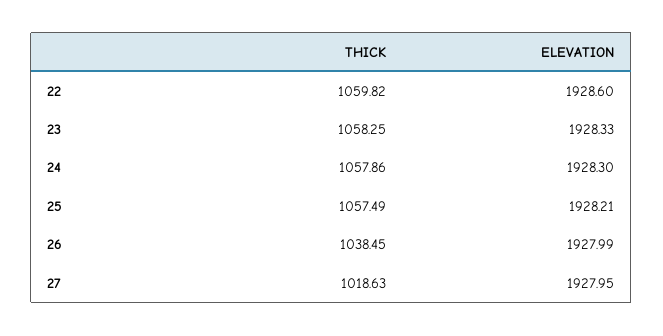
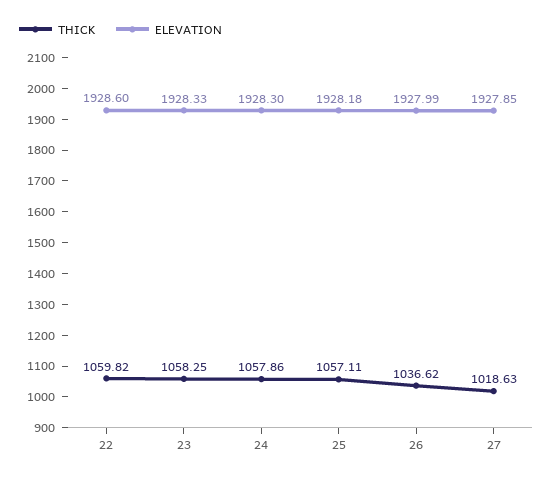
THICK, 25: 1057.49 -> 1057.11
ELEVATION, 25: 1928.21 -> 1928.18
THICK, 26: 1038.45 -> 1036.62
ELEVATION, 27: 1927.95 -> 1927.85

